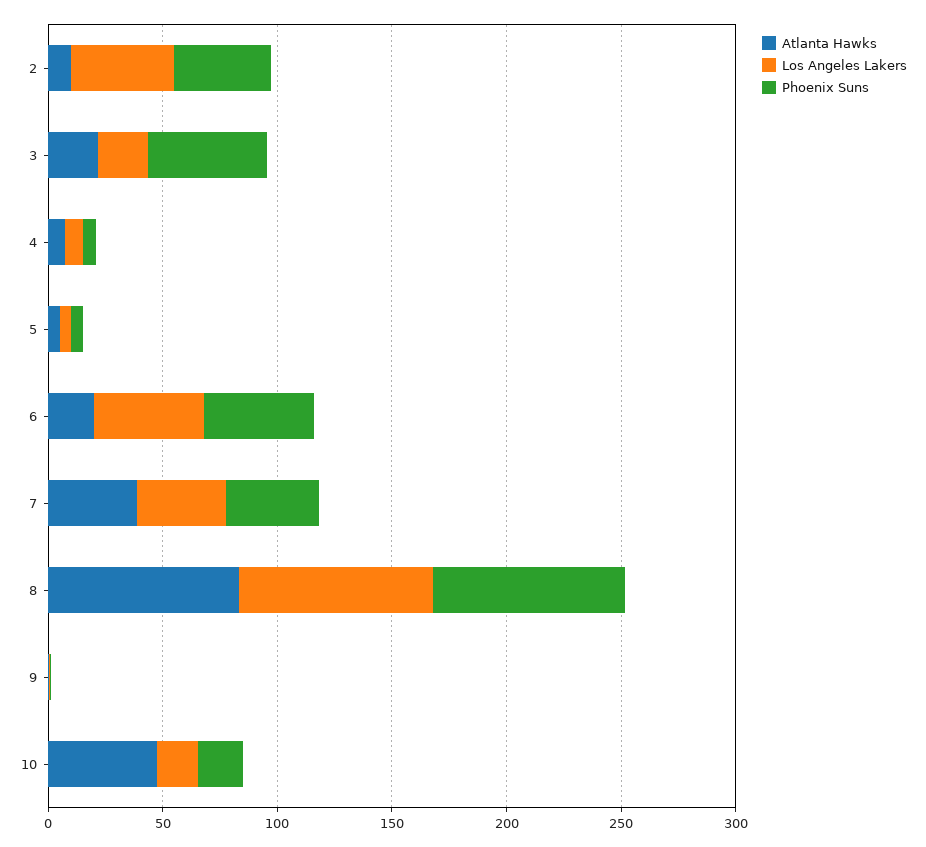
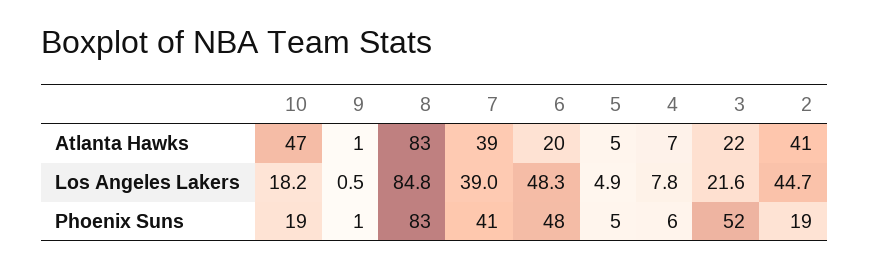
Atlanta Hawks, 2: 10 -> 41
Phoenix Suns, 2: 40 -> 19

